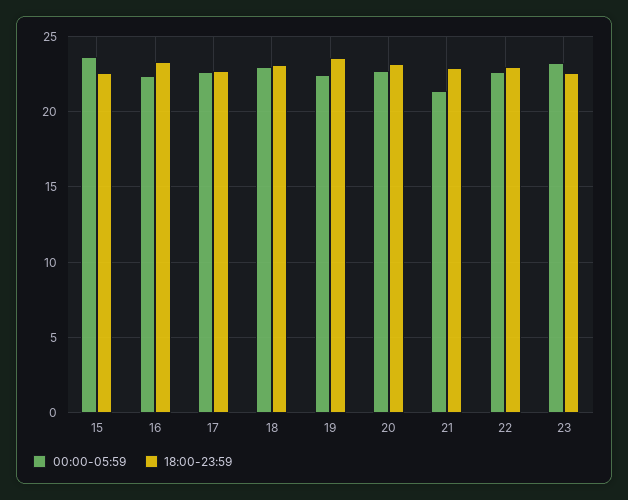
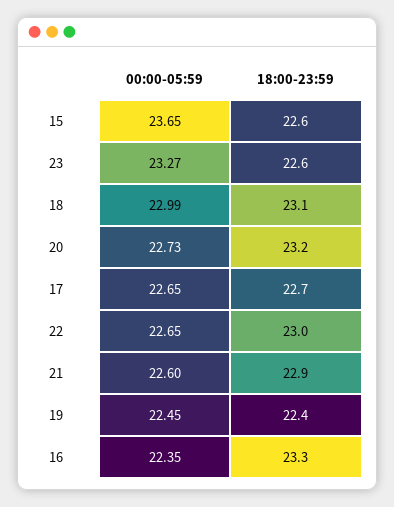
18:00-23:59, 19: 23.5 -> 22.4
00:00-05:59, 21: 21.5 -> 22.6

